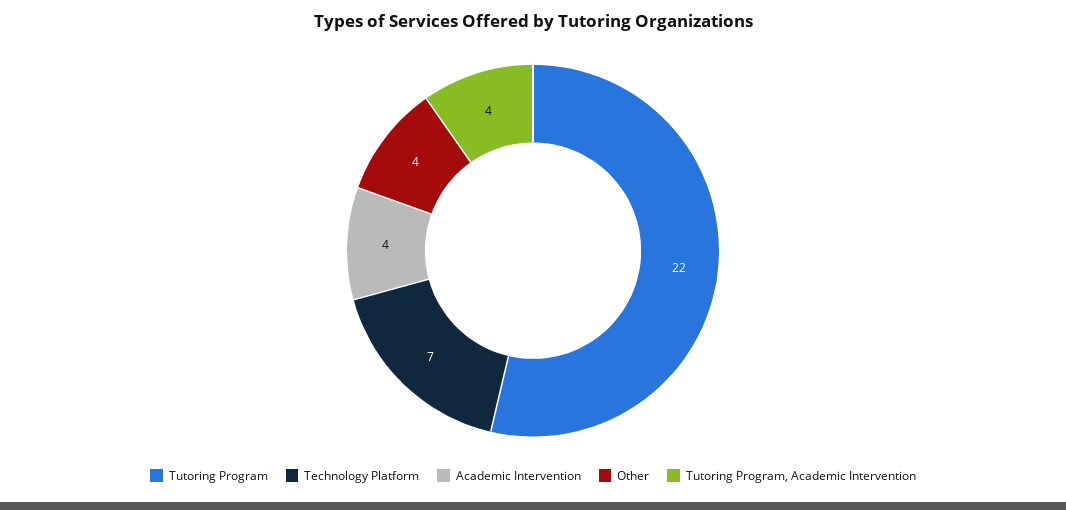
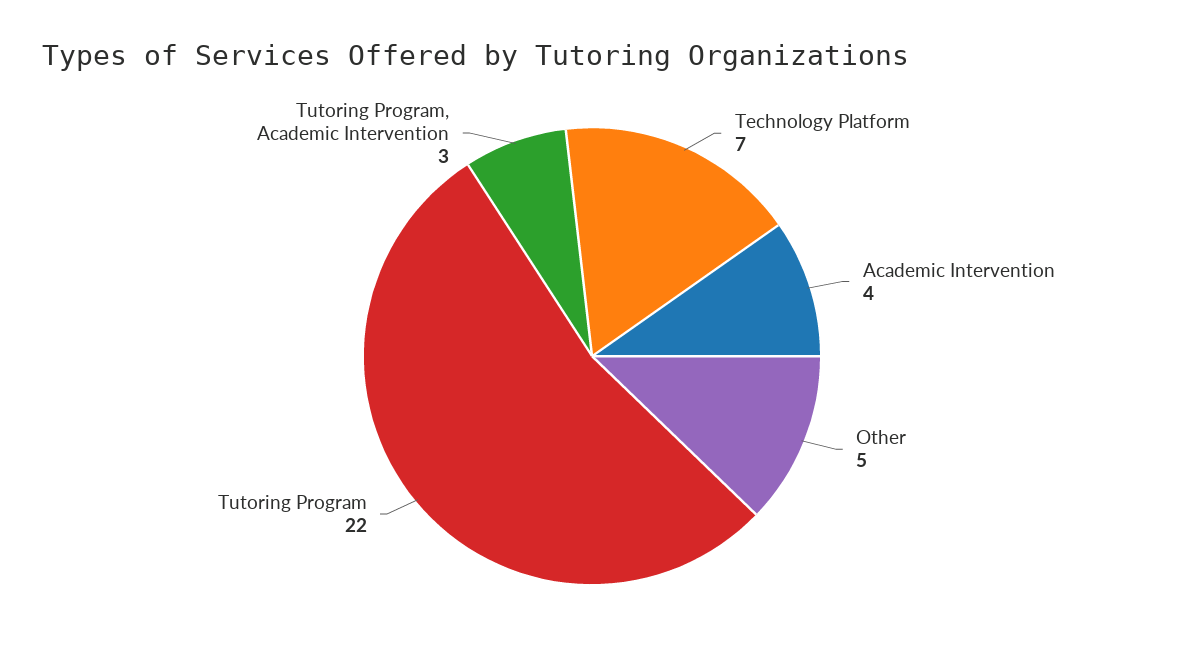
Other: 4 -> 5
Tutoring Program, Academic Intervention: 4 -> 3

